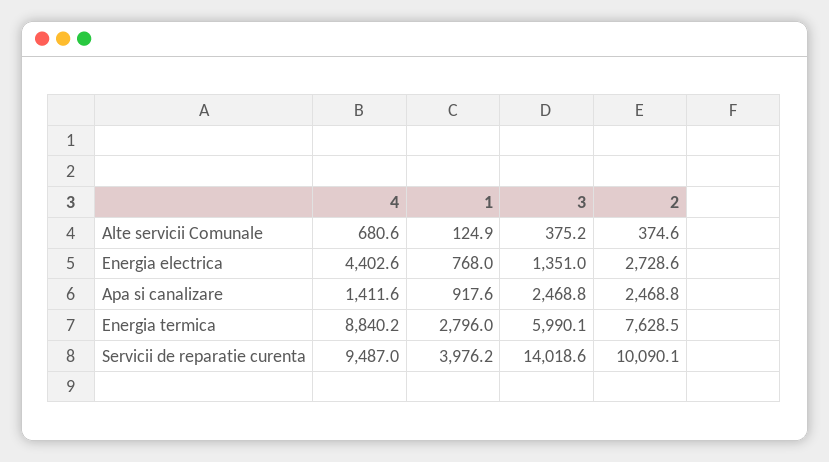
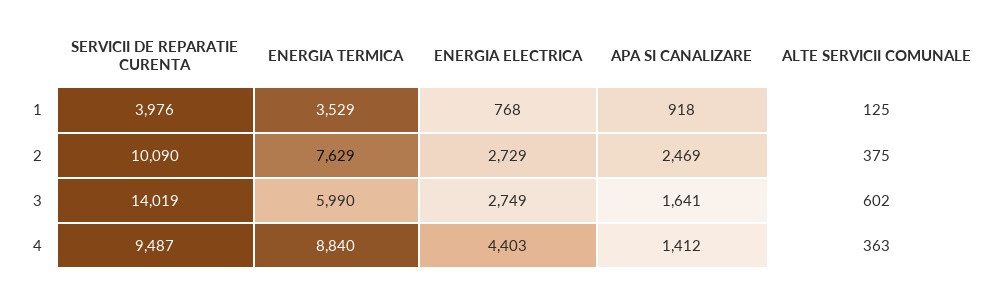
4, Alte servicii Comunale: 680.6 -> 363
3, Alte servicii Comunale: 375.2 -> 602
3, Energia electrica: 1351 -> 2749
3, Apa si canalizare: 2468.8 -> 1641
1, Energia termica: 2796 -> 3529

